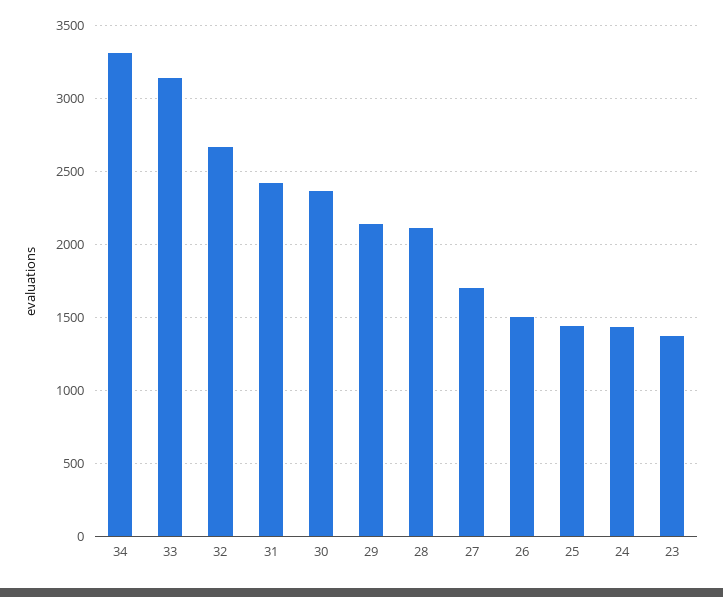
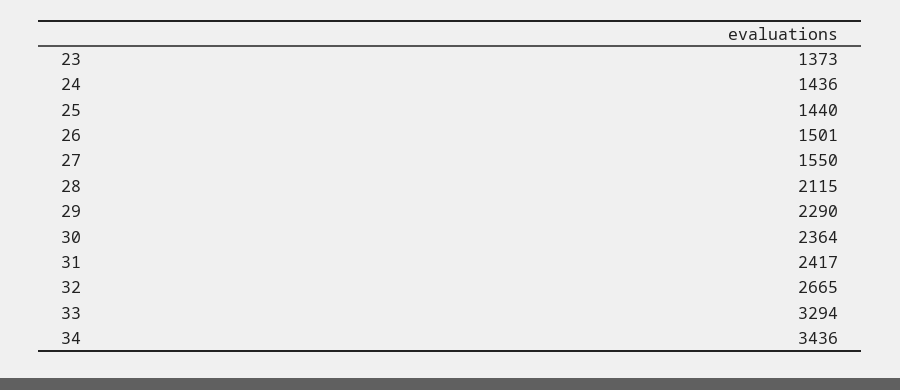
34: 3300 -> 3436
33: 3150 -> 3294
29: 2150 -> 2290
27: 1700 -> 1550

